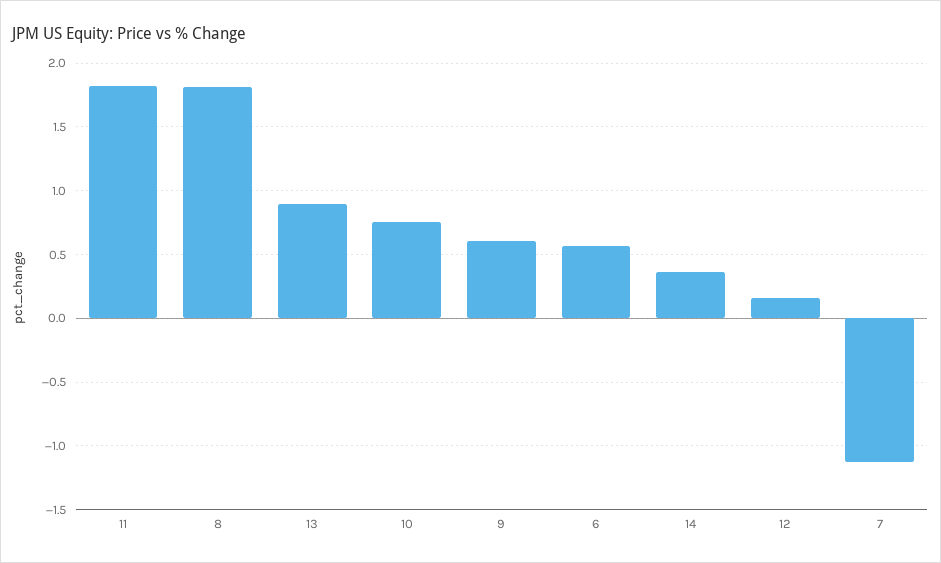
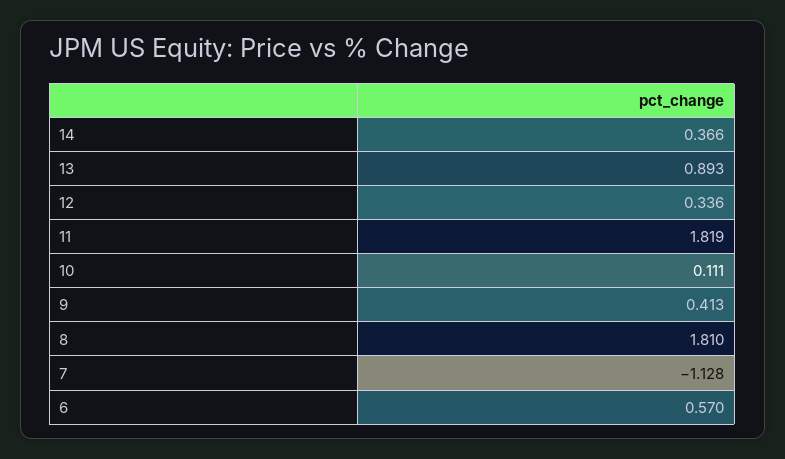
10: 0.75 -> 0.111
9: 0.6 -> 0.413
12: 0.15 -> 0.336

